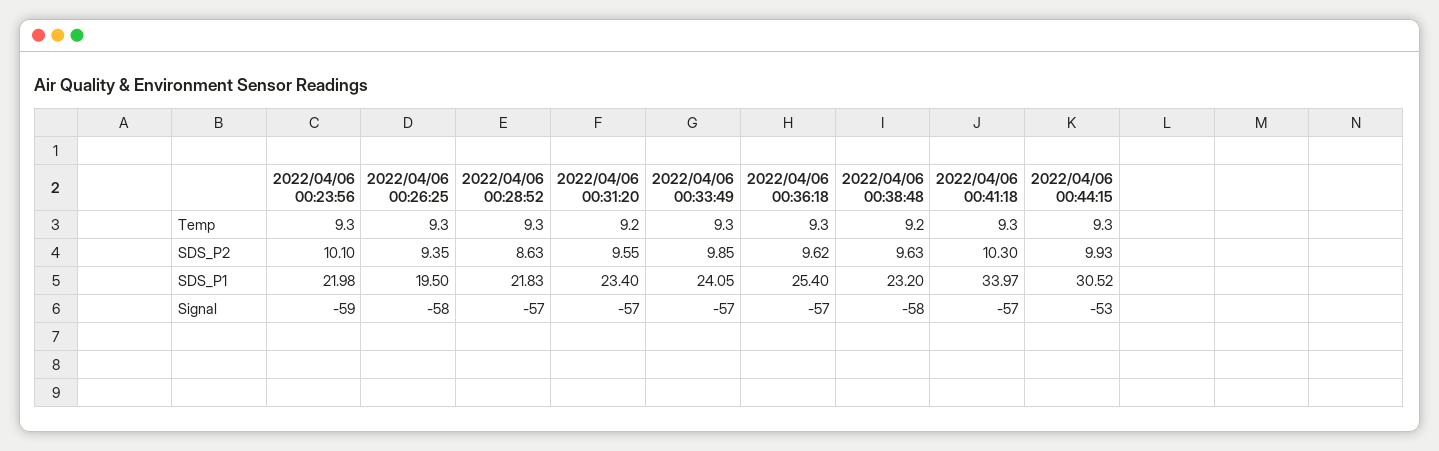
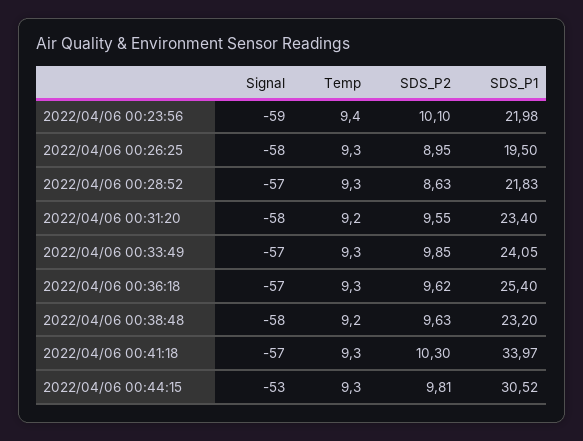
2022/04/06 00:23:56, Temp: 9.3 -> 9.4
2022/04/06 00:26:25, SDS_P2: 9.35 -> 8.95
2022/04/06 00:44:15, SDS_P2: 9.93 -> 9.81
2022/04/06 00:31:20, Signal: -57 -> -58

